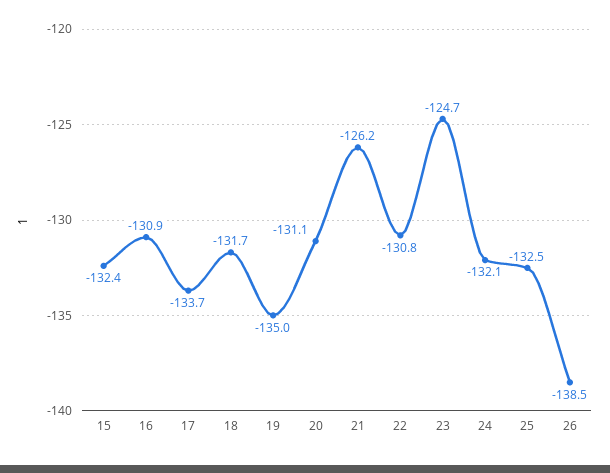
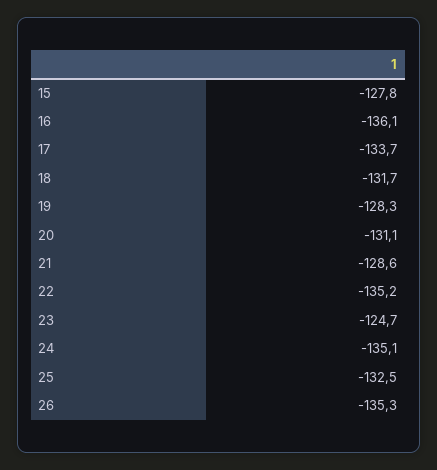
15: -132.4 -> -127.8
16: -130.9 -> -136.1
19: -135 -> -128.3
21: -126.2 -> -128.6
22: -130.8 -> -135.2
24: -132.1 -> -135.1
26: -138.5 -> -135.3

